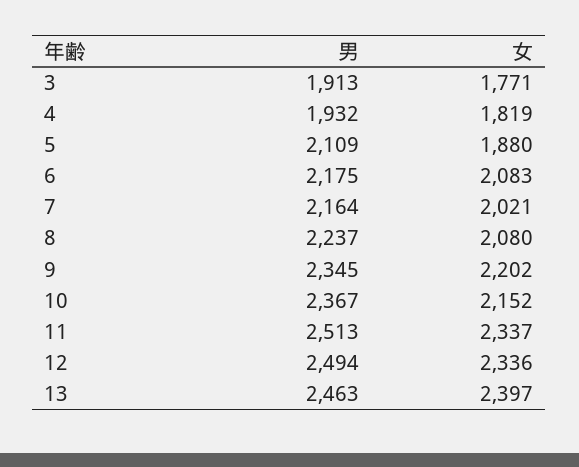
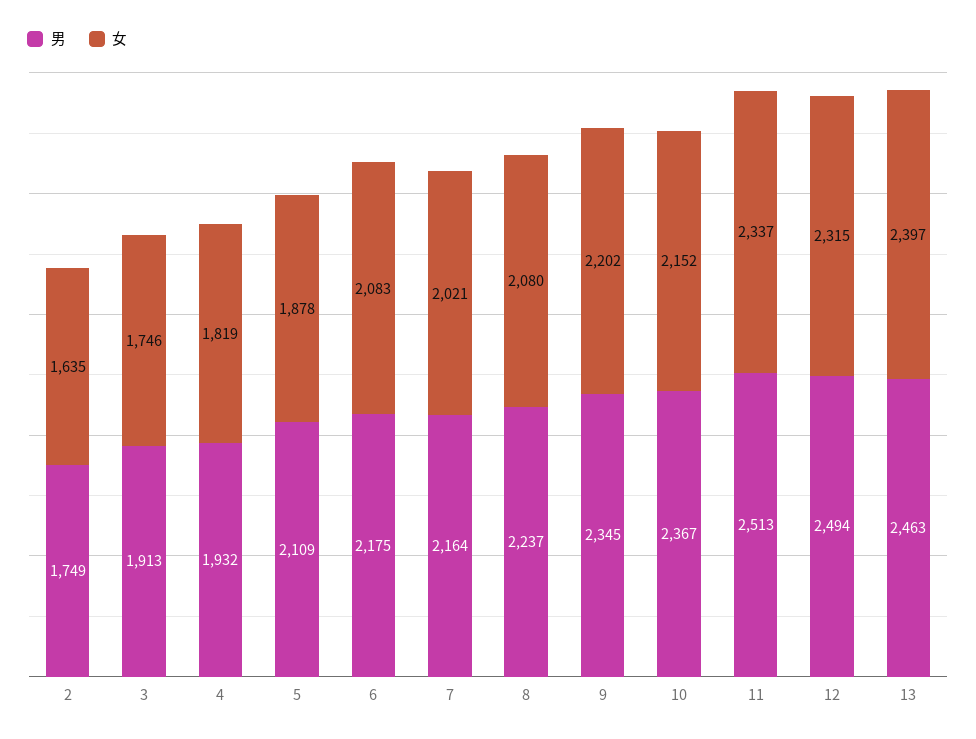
女, 3: 1771 -> 1746
女, 5: 1880 -> 1878
女, 12: 2336 -> 2315
男, 2: none -> 1749
女, 2: none -> 1635

